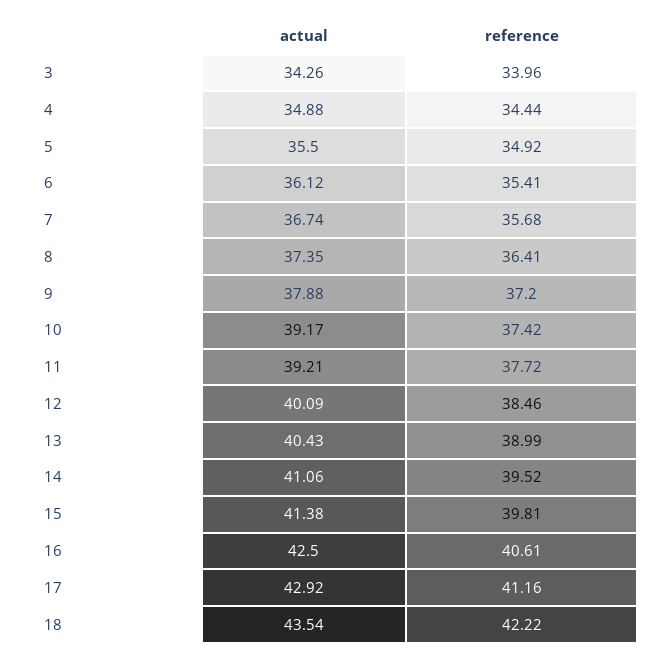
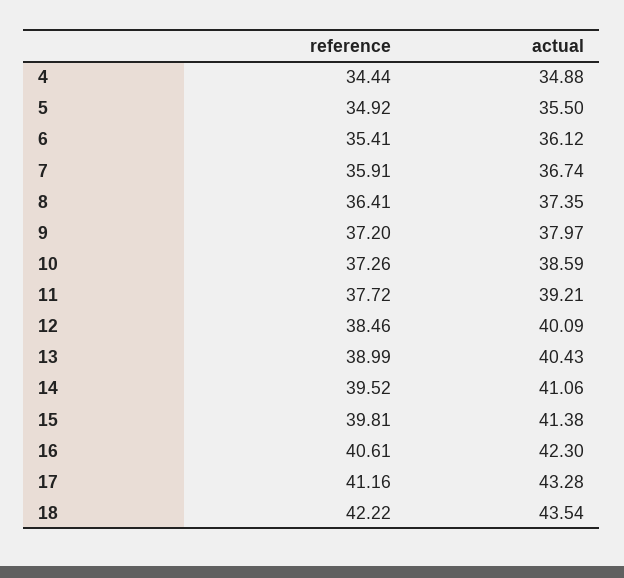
actual, 3: 34.26 -> none
reference, 3: 33.96 -> none
reference, 7: 35.68 -> 35.91
actual, 9: 37.88 -> 37.97
actual, 10: 39.17 -> 38.59
reference, 10: 37.42 -> 37.26
actual, 16: 42.5 -> 42.3
actual, 17: 42.92 -> 43.28

